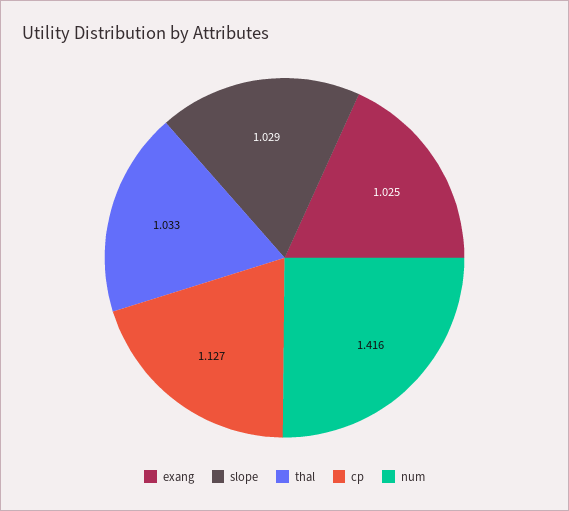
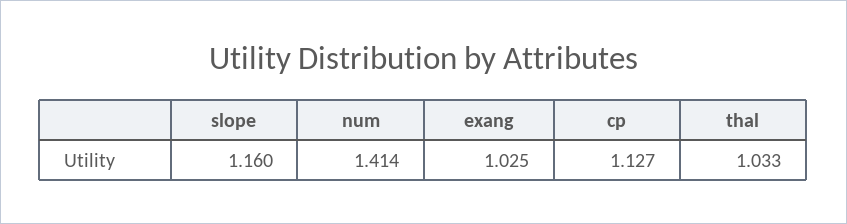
slope: 1.029 -> 1.16
num: 1.416 -> 1.414

